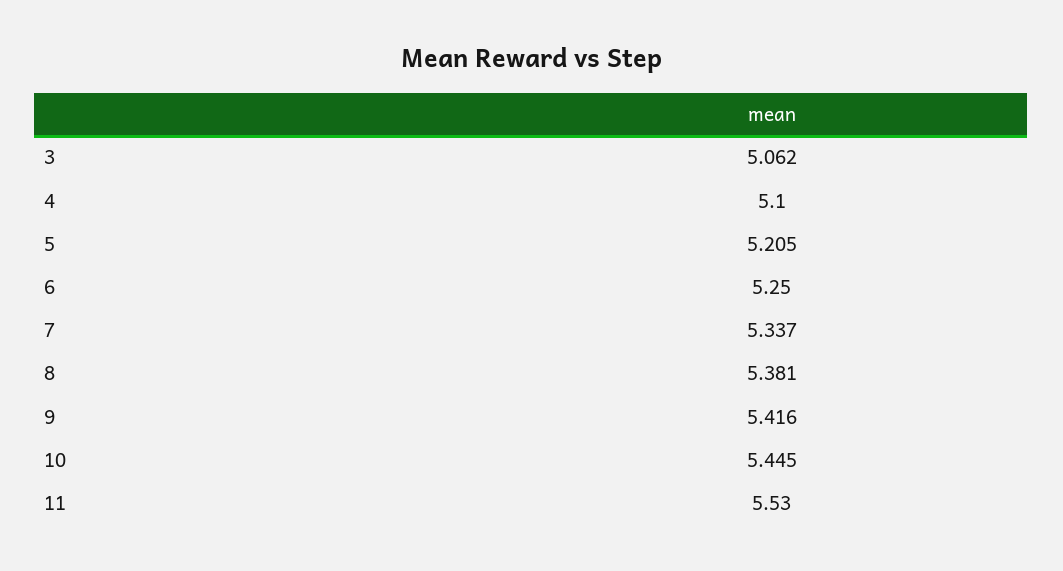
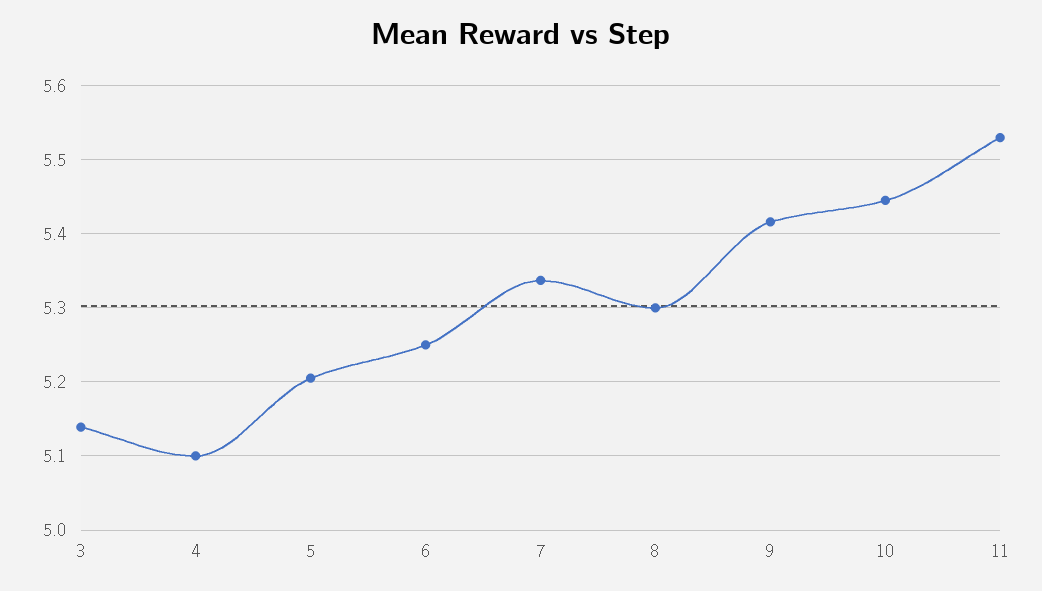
3: 5.062 -> 5.14
8: 5.381 -> 5.3

